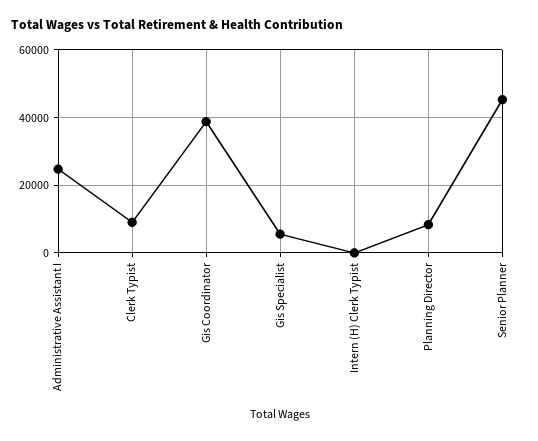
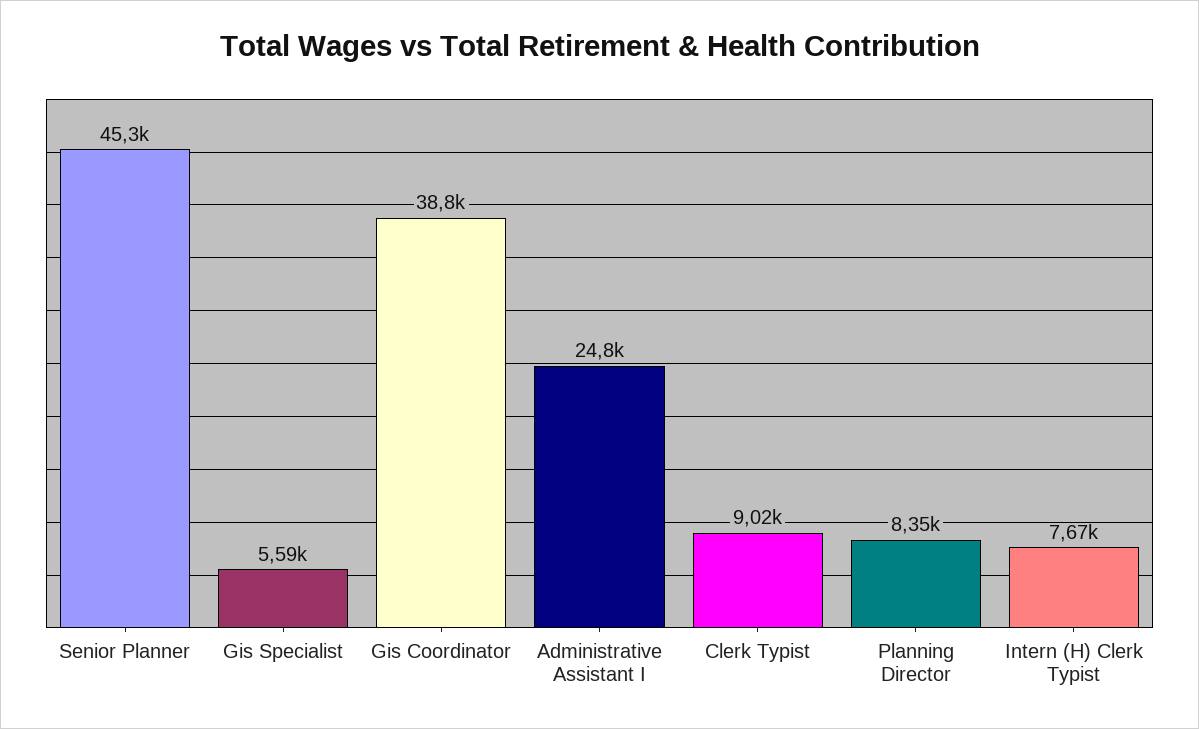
Intern (H) Clerk Typist: 0 -> 7670

